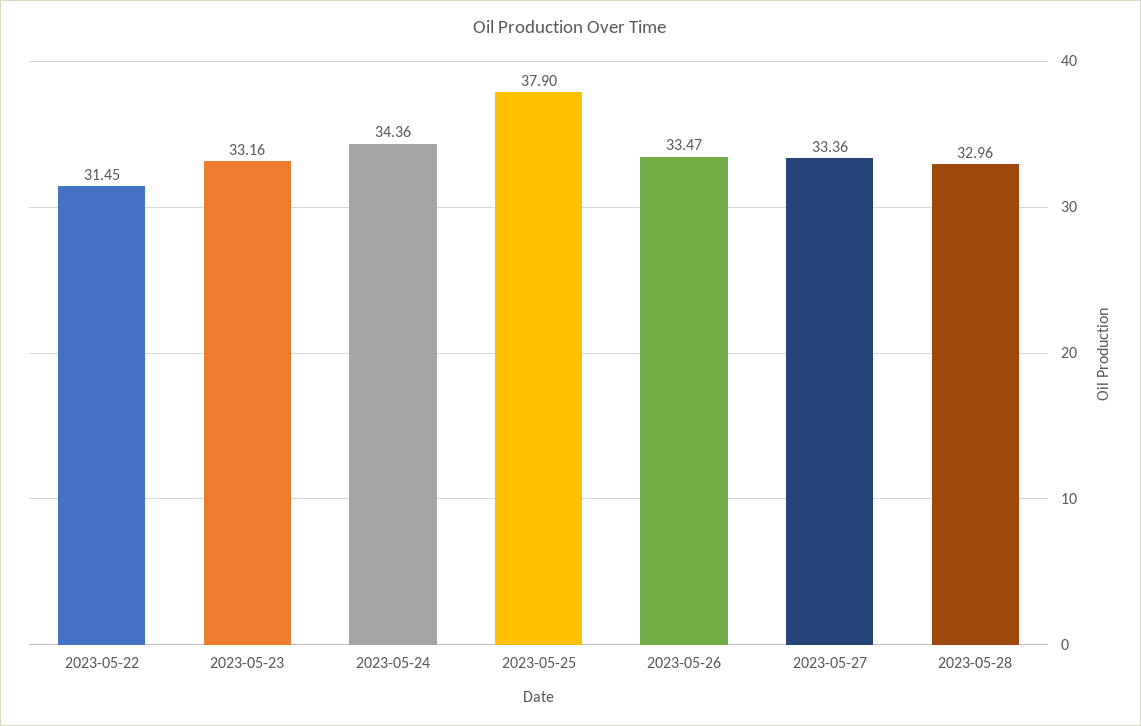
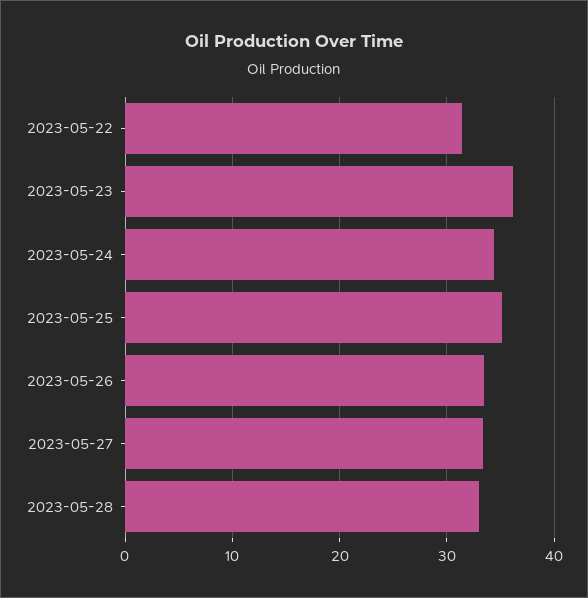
2023-05-23: 33.16 -> 36
2023-05-25: 37.9 -> 35

